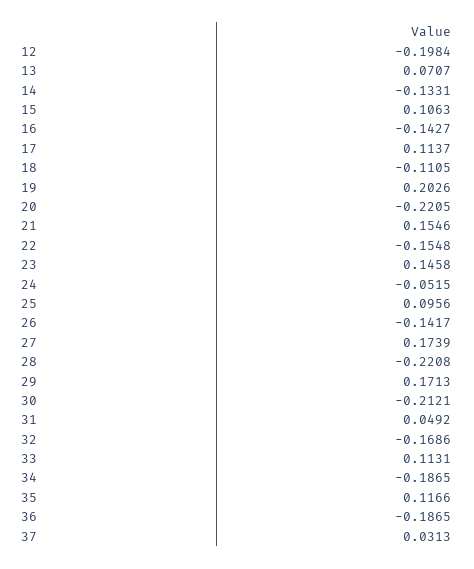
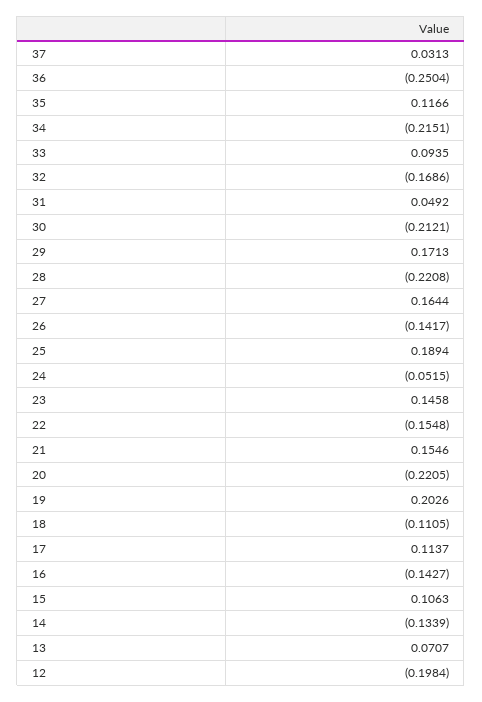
14: -0.1331 -> -0.1339
25: 0.0956 -> 0.1894
27: 0.1739 -> 0.1644
33: 0.1131 -> 0.0935
34: -0.1865 -> -0.2151
36: -0.1865 -> -0.2504

